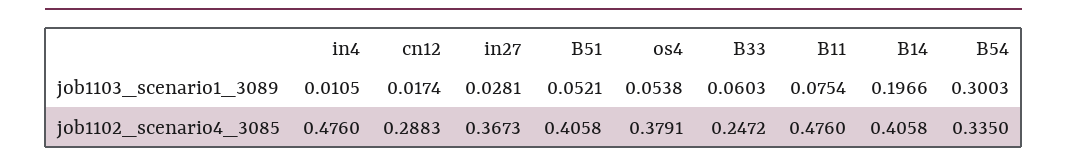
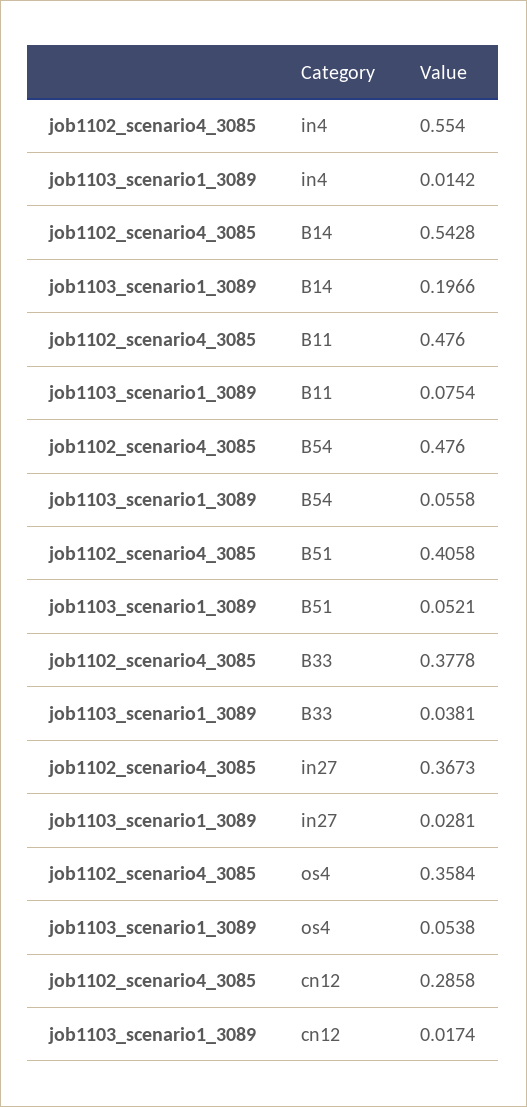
in4, job1103_scenario1_3089: 0.0105 -> 0.0142
B33, job1103_scenario1_3089: 0.0603 -> 0.0381
B54, job1103_scenario1_3089: 0.3003 -> 0.0558
in4, job1102_scenario4_3085: 0.476 -> 0.554
cn12, job1102_scenario4_3085: 0.2883 -> 0.2858
os4, job1102_scenario4_3085: 0.3791 -> 0.3584
B33, job1102_scenario4_3085: 0.2472 -> 0.3778
B14, job1102_scenario4_3085: 0.4058 -> 0.5428
B54, job1102_scenario4_3085: 0.335 -> 0.476

